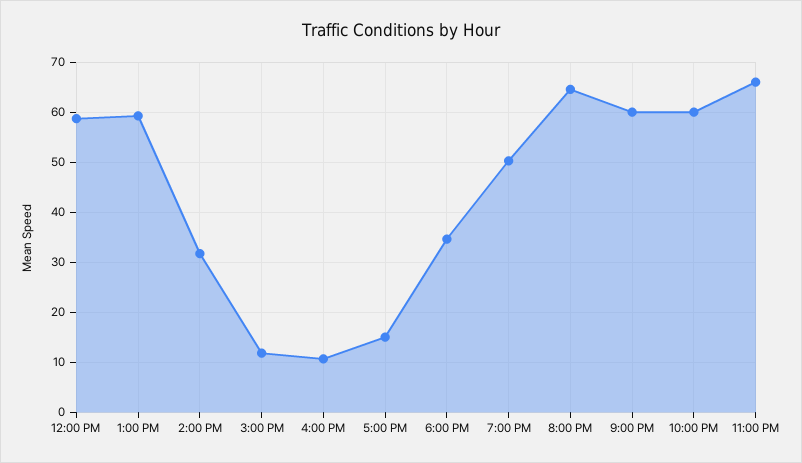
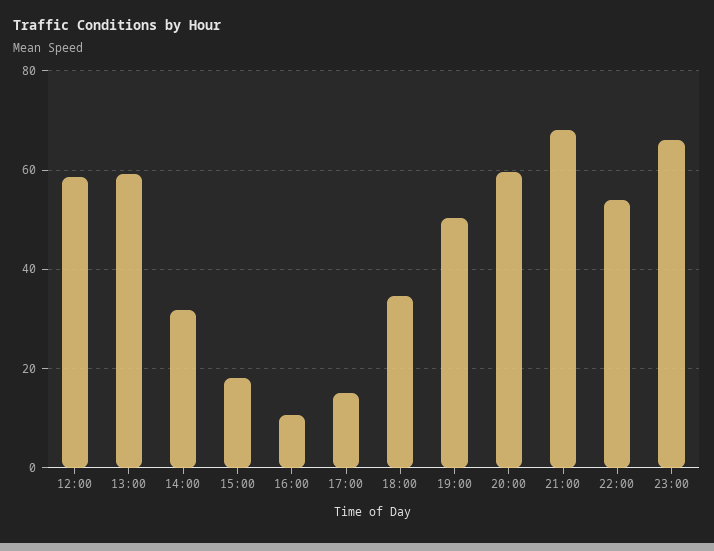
3:00 PM: 12 -> 18
8:00 PM: 64 -> 60
9:00 PM: 60 -> 68
10:00 PM: 60 -> 54

